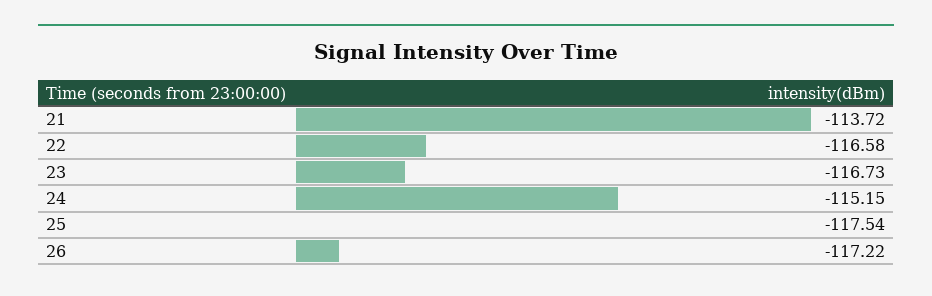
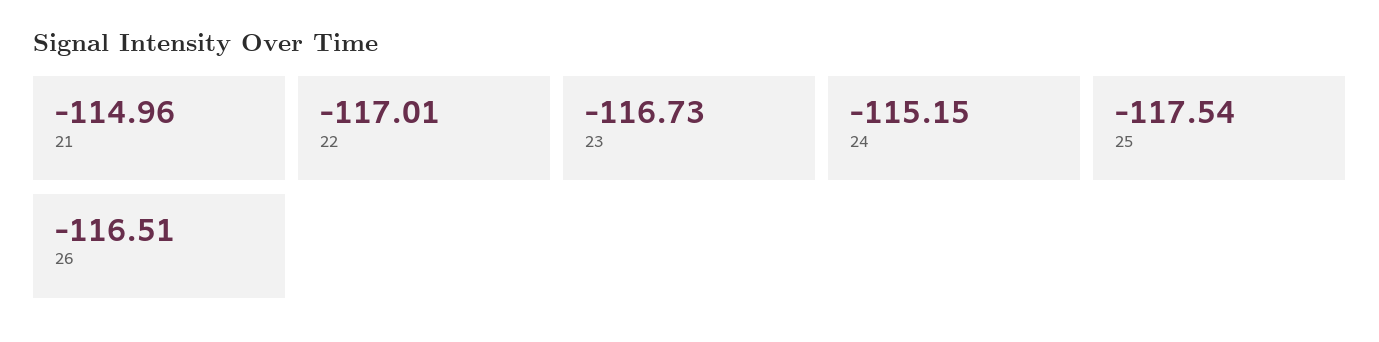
21: -113.72 -> -114.96
22: -116.58 -> -117.01
26: -117.22 -> -116.51

